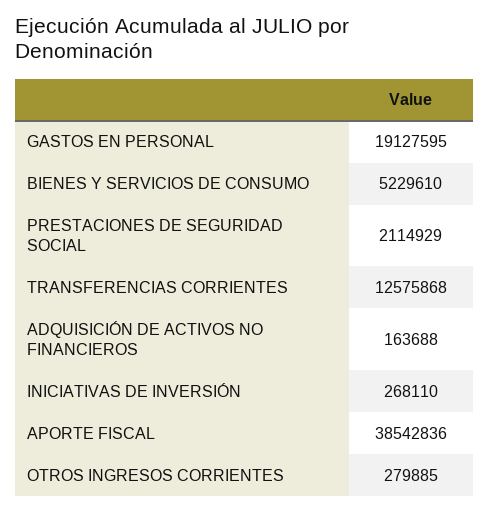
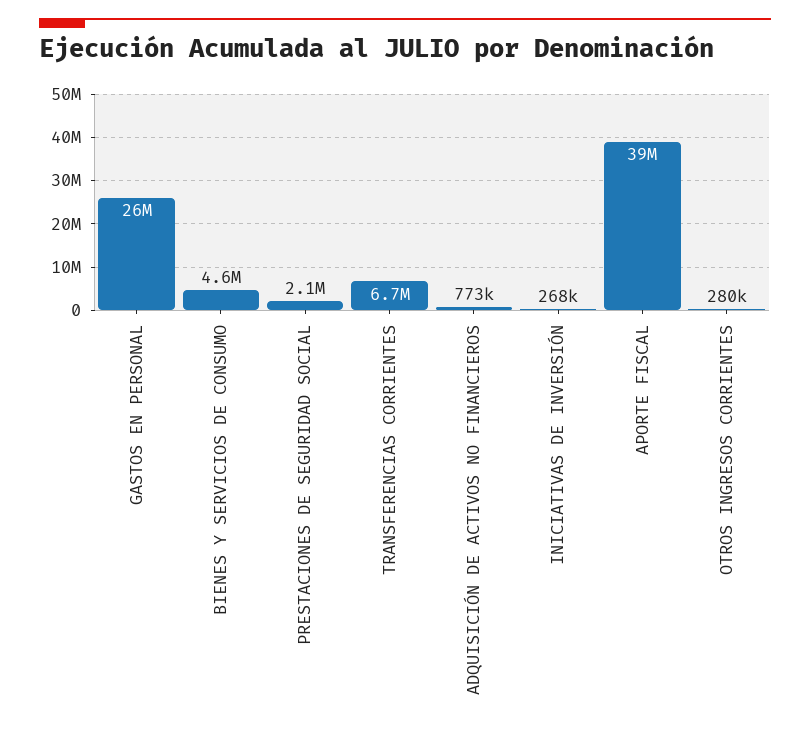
GASTOS EN PERSONAL: 19127595 -> 26000000
BIENES Y SERVICIOS DE CONSUMO: 5229610 -> 4600000
TRANSFERENCIAS CORRIENTES: 12575868 -> 6700000
ADQUISICIÓN DE ACTIVOS NO FINANCIEROS: 163688 -> 773000

